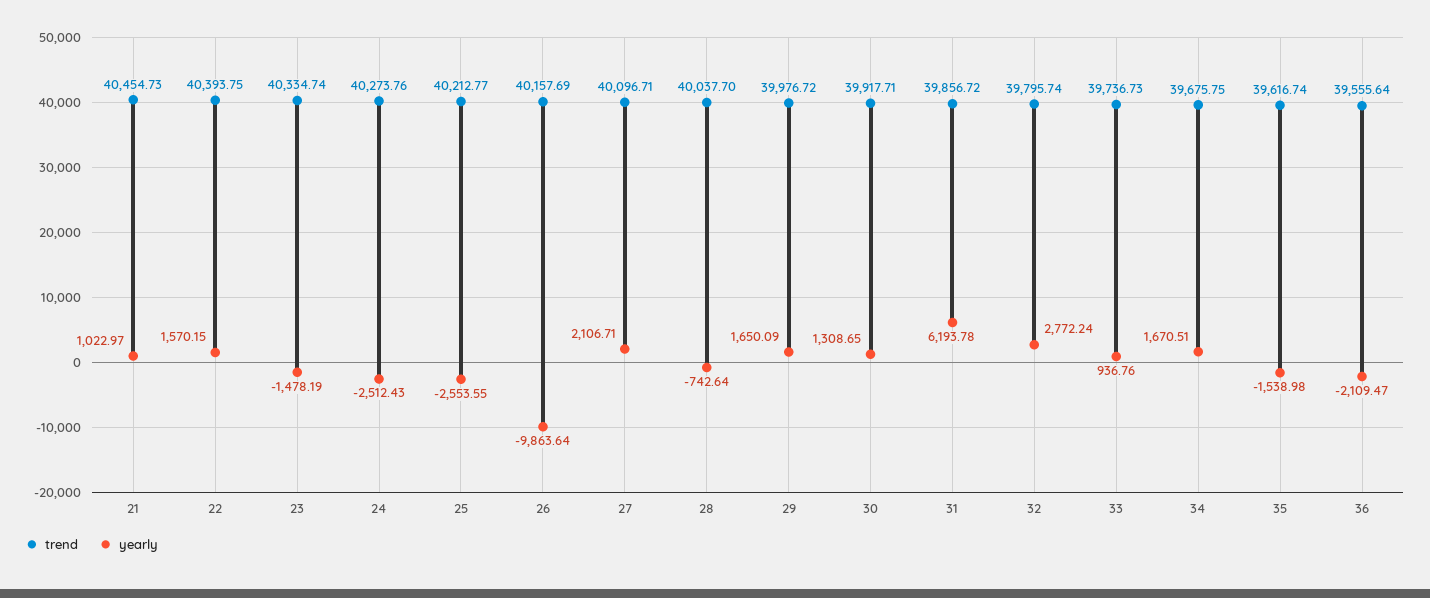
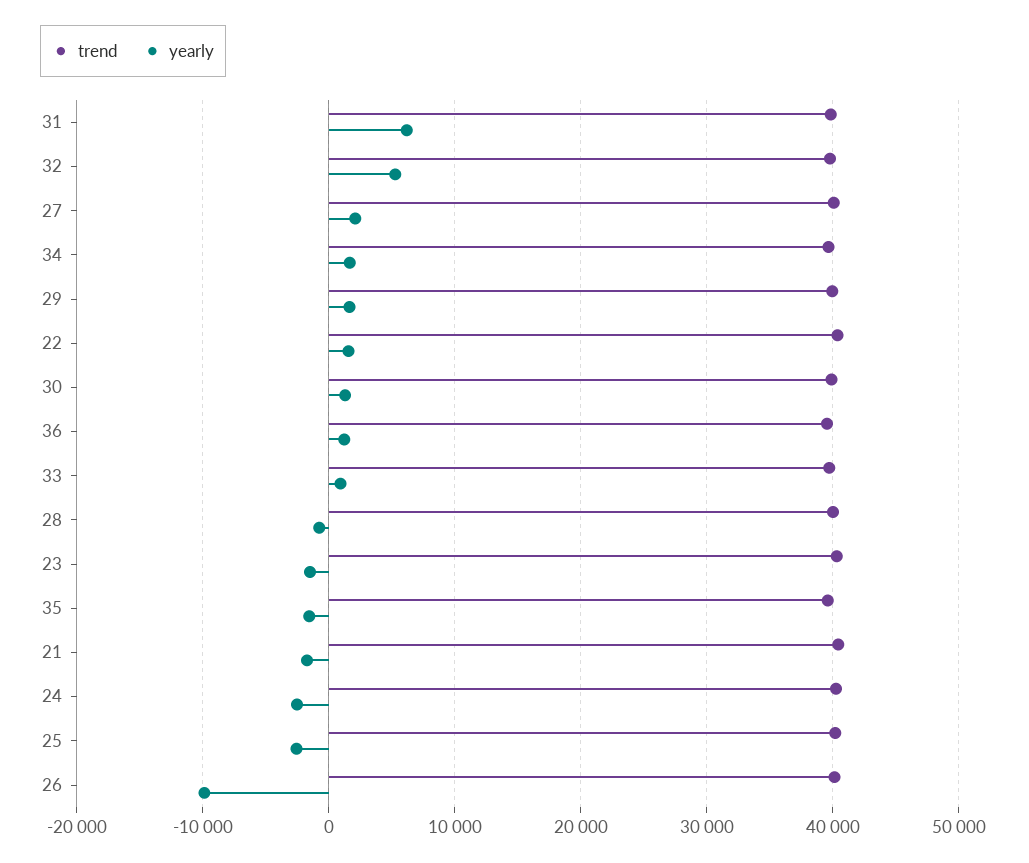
yearly, 21: 1022.97 -> -2000
yearly, 32: 2772.24 -> 5000
yearly, 36: -2109.47 -> 1000

